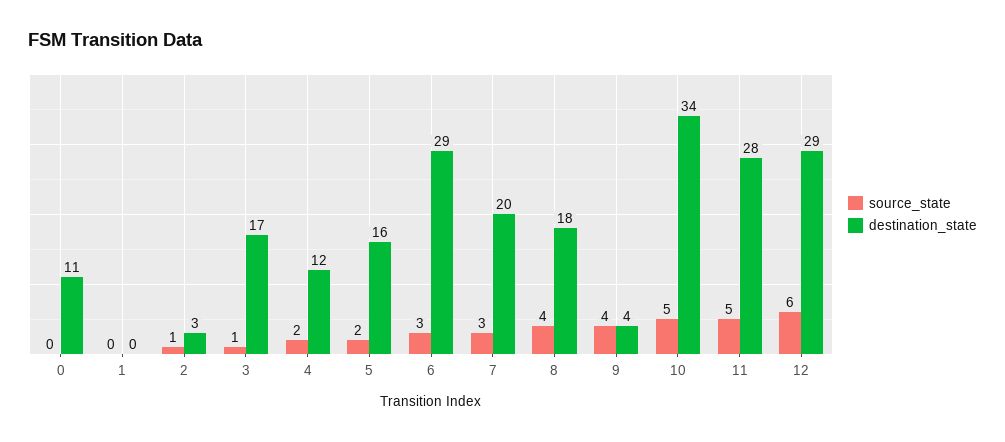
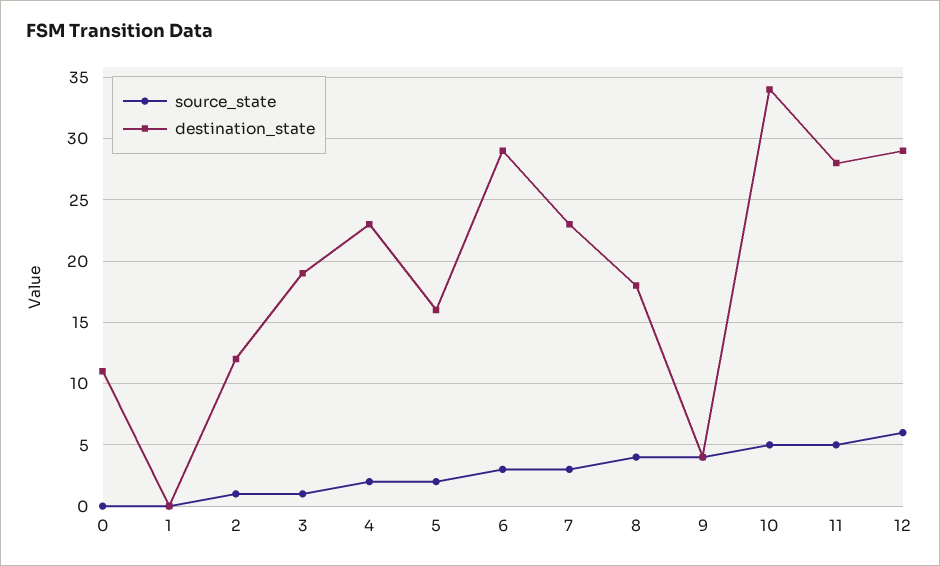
destination_state, 2: 3 -> 12
destination_state, 3: 17 -> 19
destination_state, 4: 12 -> 23
destination_state, 7: 20 -> 23

